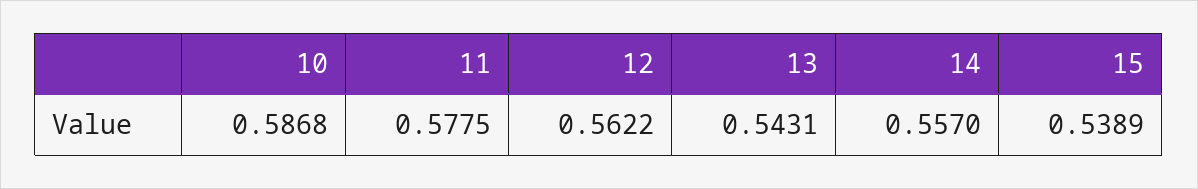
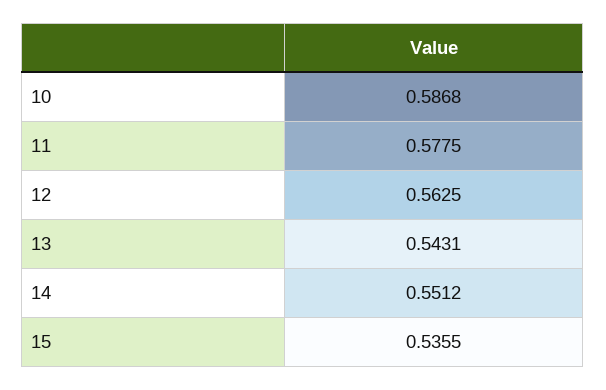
12: 0.5622 -> 0.5625
14: 0.557 -> 0.5512
15: 0.5389 -> 0.5355

